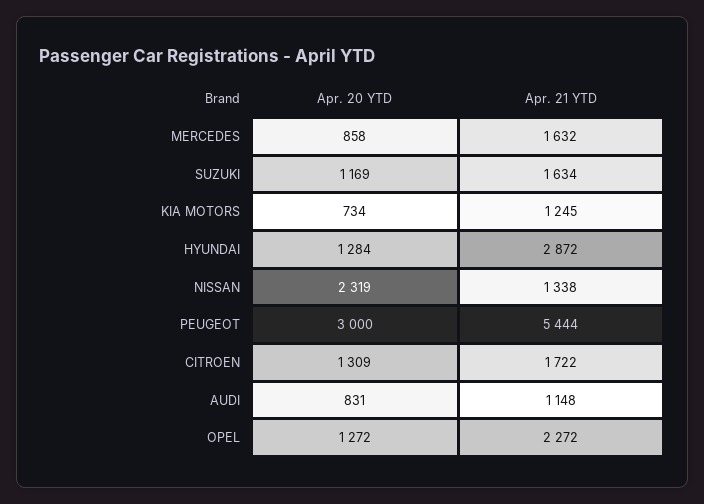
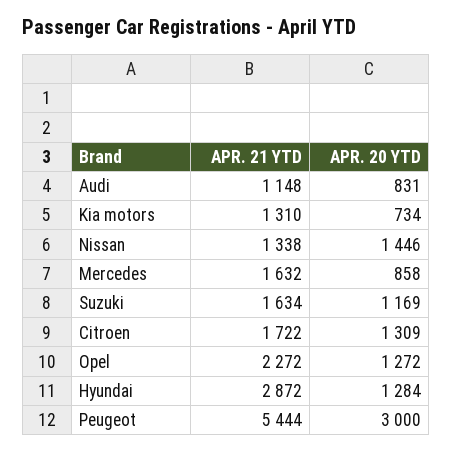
Apr. 21 YTD, KIA MOTORS: 1245 -> 1310
Apr. 20 YTD, NISSAN: 2319 -> 1446

